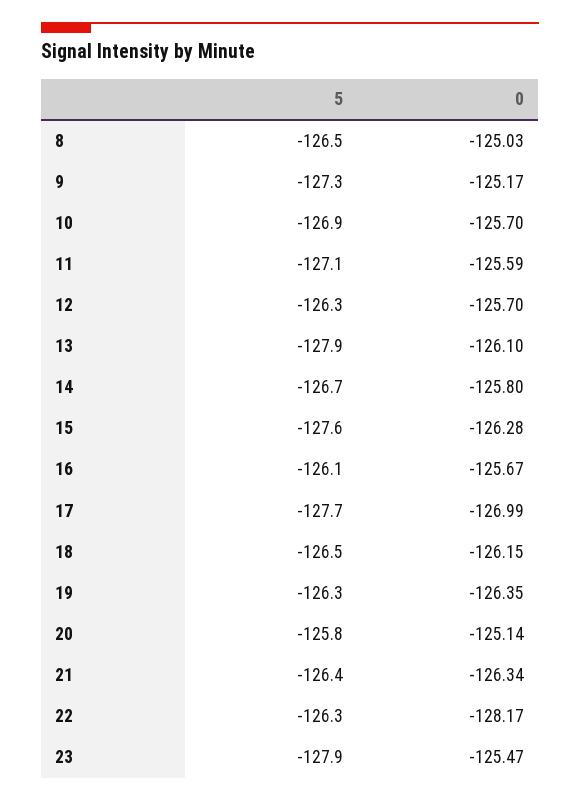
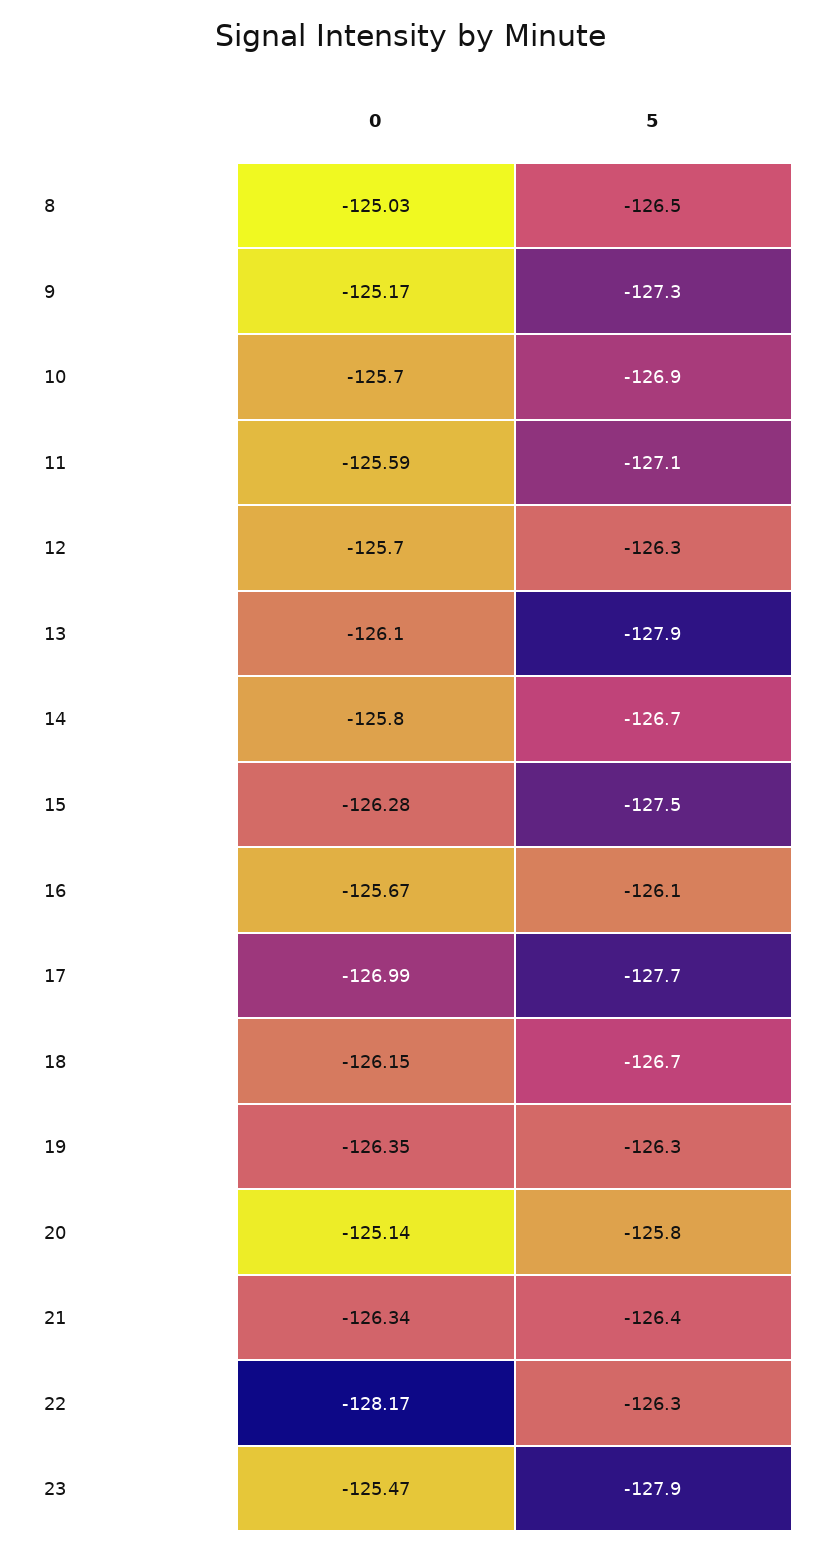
5, 15: -127.6 -> -127.5
5, 18: -126.5 -> -126.7

